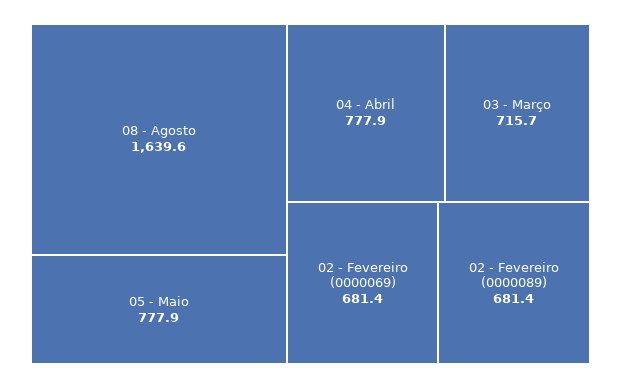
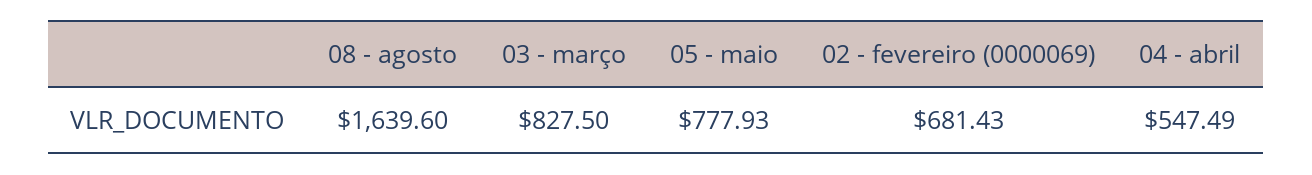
04 - Abril: 777.9 -> 547.49
03 - Março: 715.7 -> 827.5
02 - Fevereiro (0000089): 681.4 -> none

